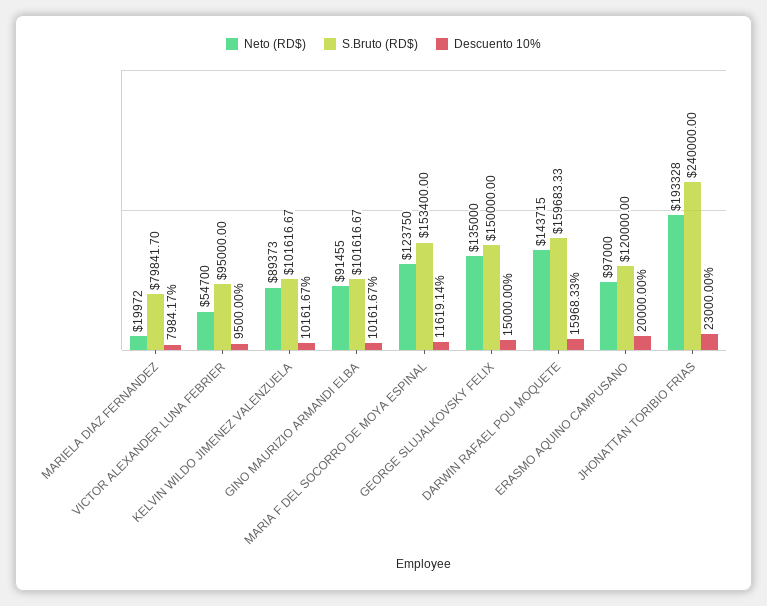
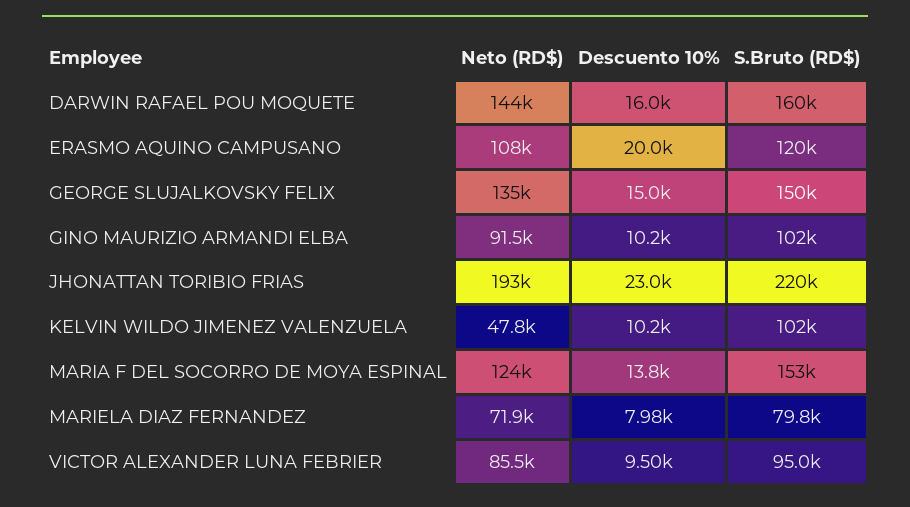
Neto (RD$), MARIELA DIAZ FERNANDEZ: 19972 -> 71900
Neto (RD$), VICTOR ALEXANDER LUNA FEBRIER: 54700 -> 85500
Neto (RD$), KELVIN WILDO JIMENEZ VALENZUELA: 89373 -> 47800
Descuento 10%, MARIA F DEL SOCORRO DE MOYA ESPINAL: 11619.14 -> 13800
Neto (RD$), ERASMO AQUINO CAMPUSANO: 97000 -> 108000
S.Bruto (RD$), JHONATTAN TORIBIO FRIAS: 240000 -> 220000

